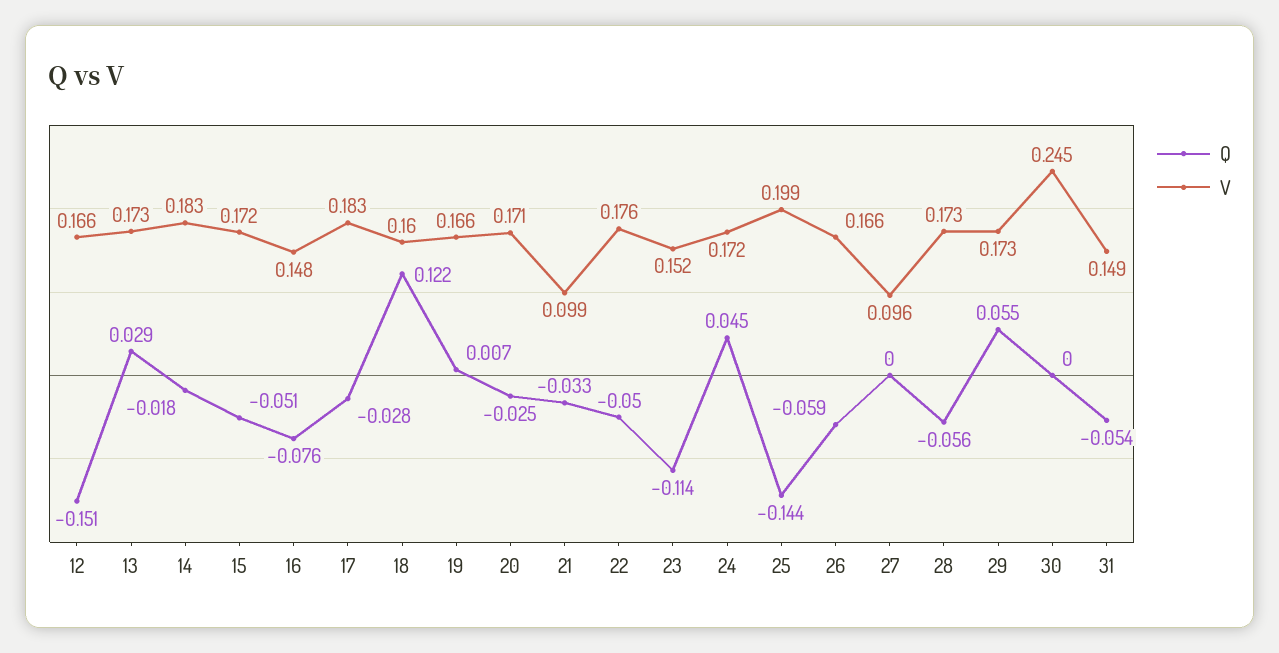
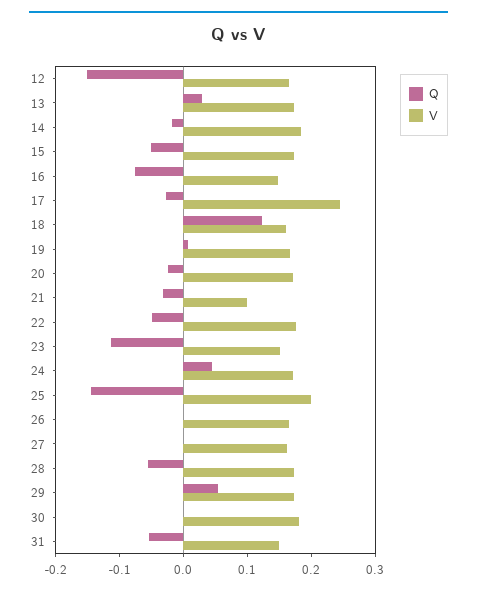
V, 17: 0.183 -> 0.24
Q, 26: -0.059 -> 0
V, 27: 0.096 -> 0.16
V, 30: 0.245 -> 0.18

